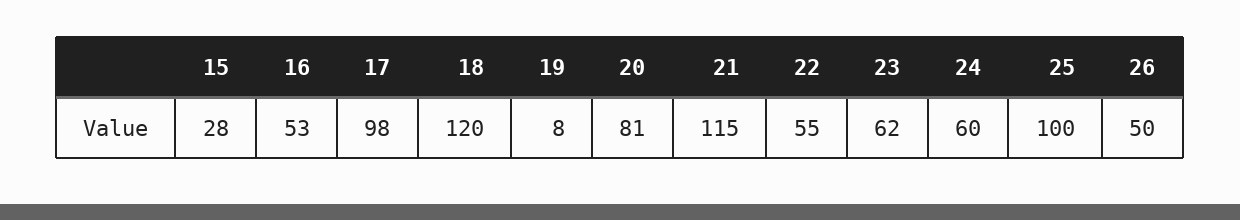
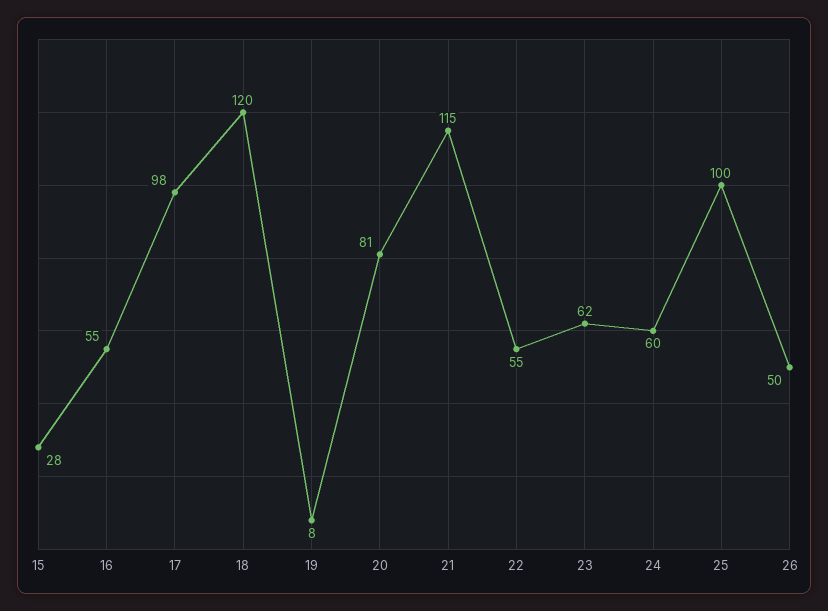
16: 53 -> 55

